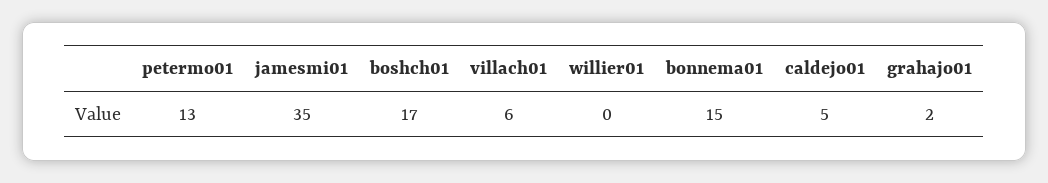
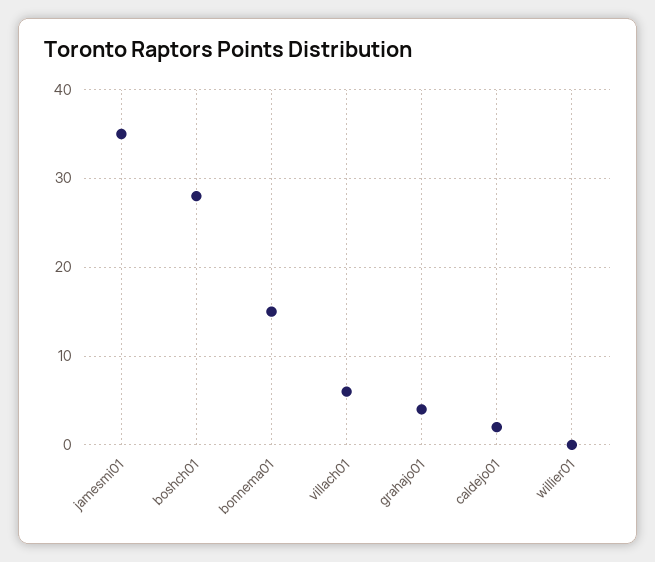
petermo01: 13 -> none
boshch01: 17 -> 28
caldejo01: 5 -> 2
grahajo01: 2 -> 4

